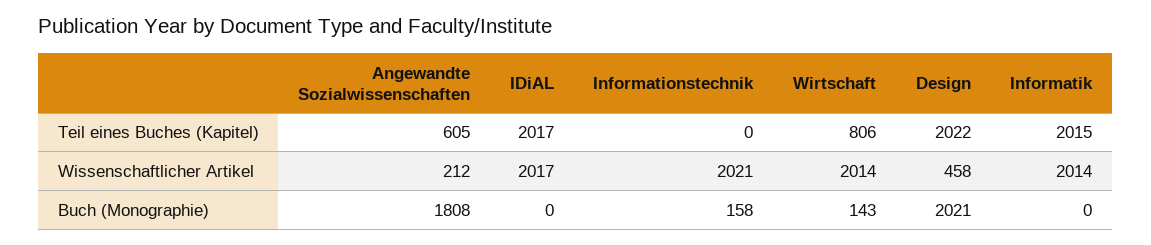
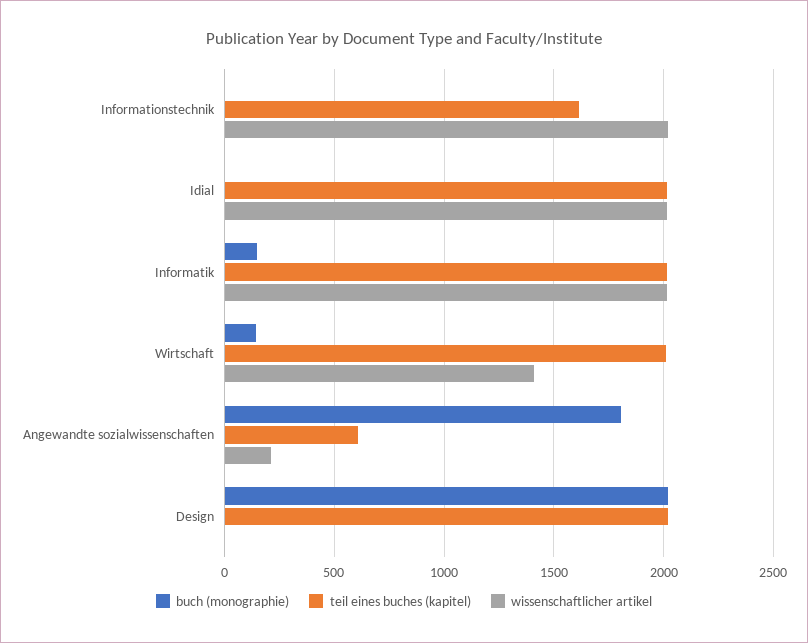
Teil eines Buches (Kapitel), Informationstechnik: 0 -> 1600
Teil eines Buches (Kapitel), Wirtschaft: 806 -> 2000
Wissenschaftlicher Artikel, Wirtschaft: 2014 -> 1400
Wissenschaftlicher Artikel, Design: 458 -> 0
Buch (Monographie), Informationstechnik: 158 -> 0
Buch (Monographie), Informatik: 0 -> 150

